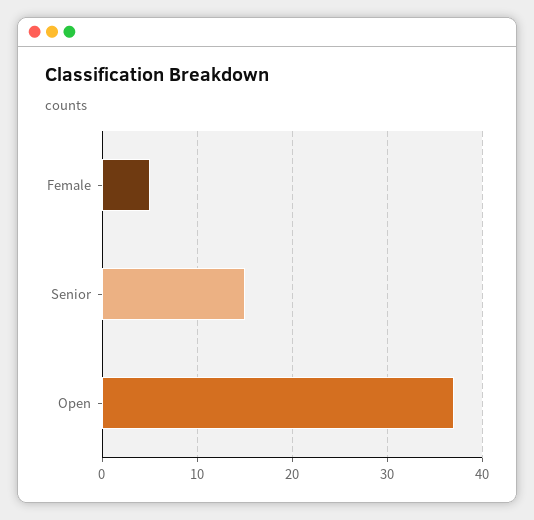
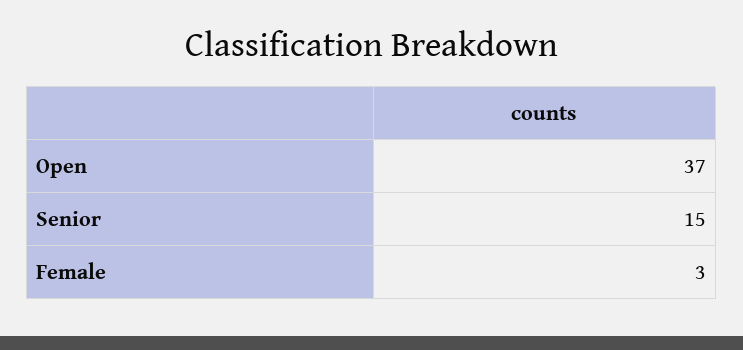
Female: 5 -> 3

